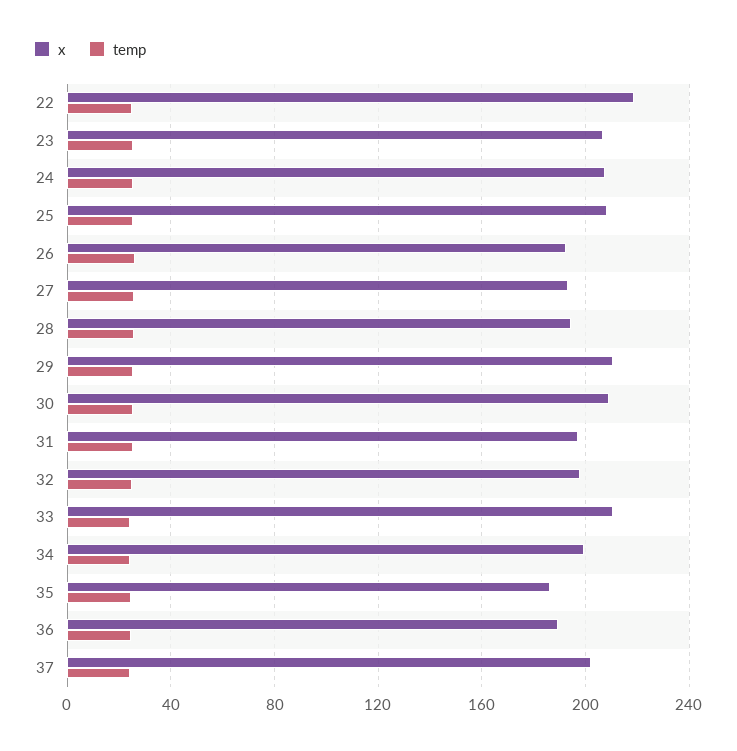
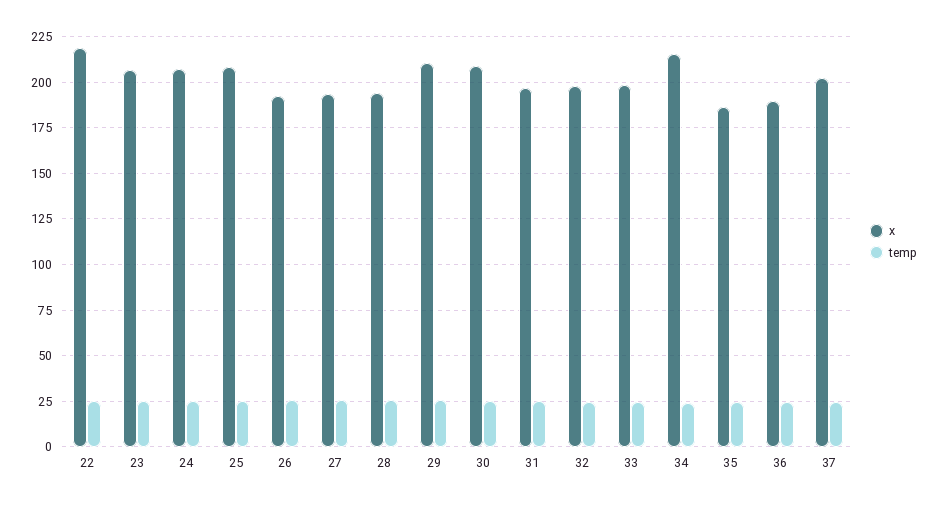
x, 33: 210 -> 200
x, 34: 200 -> 215

